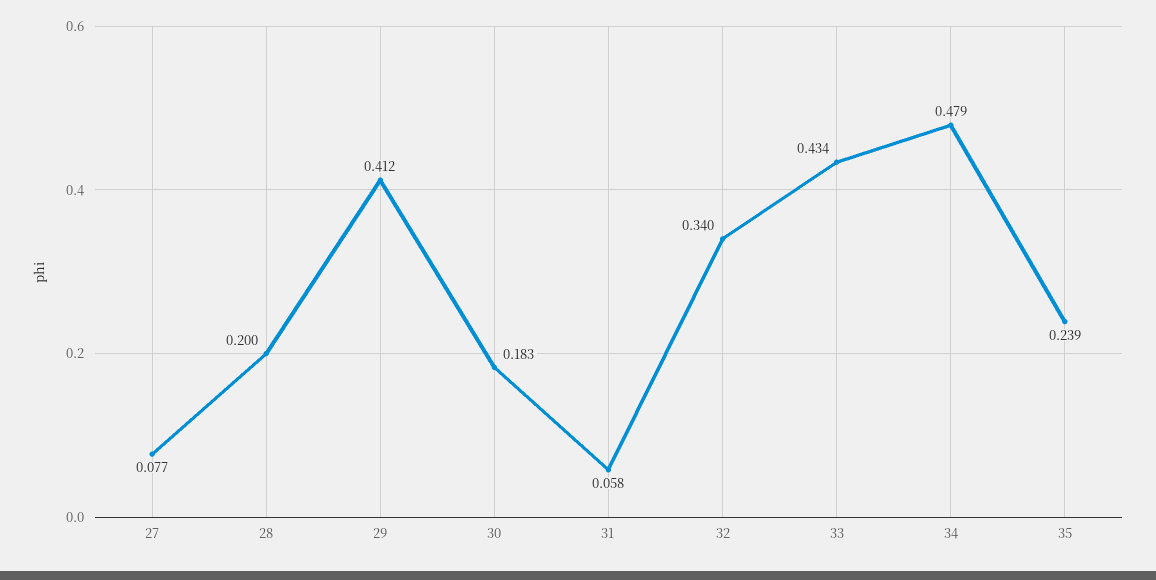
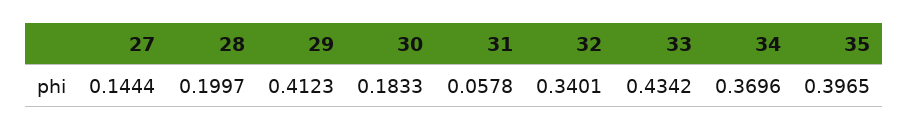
27: 0.077 -> 0.1444
34: 0.479 -> 0.3696
35: 0.239 -> 0.3965

